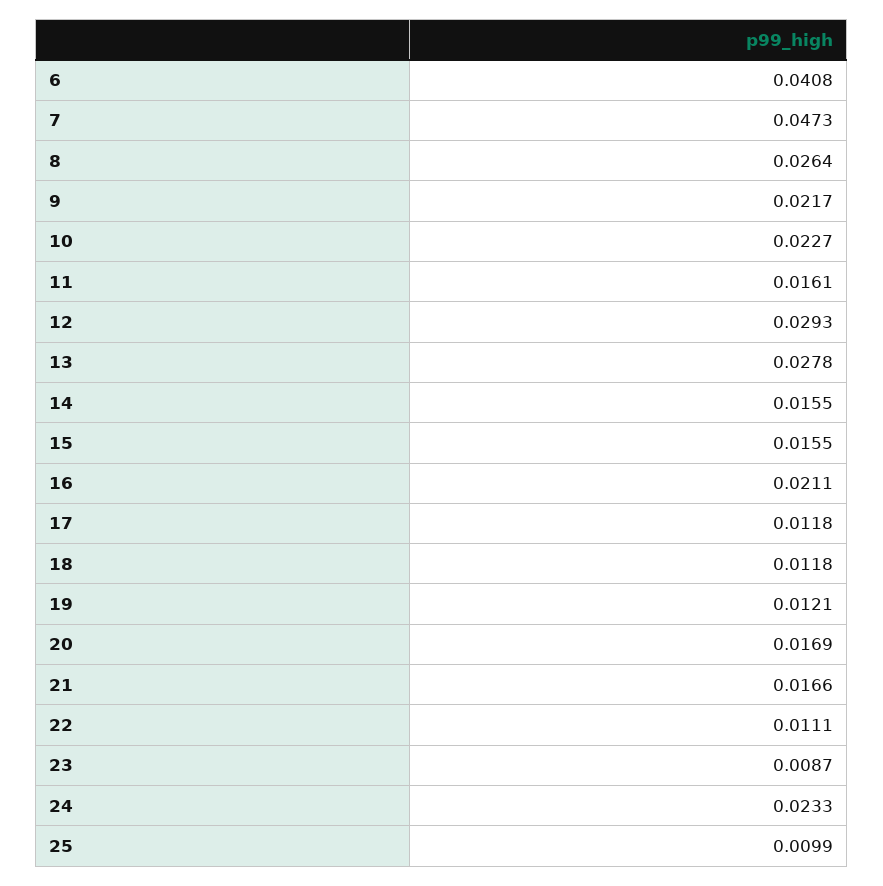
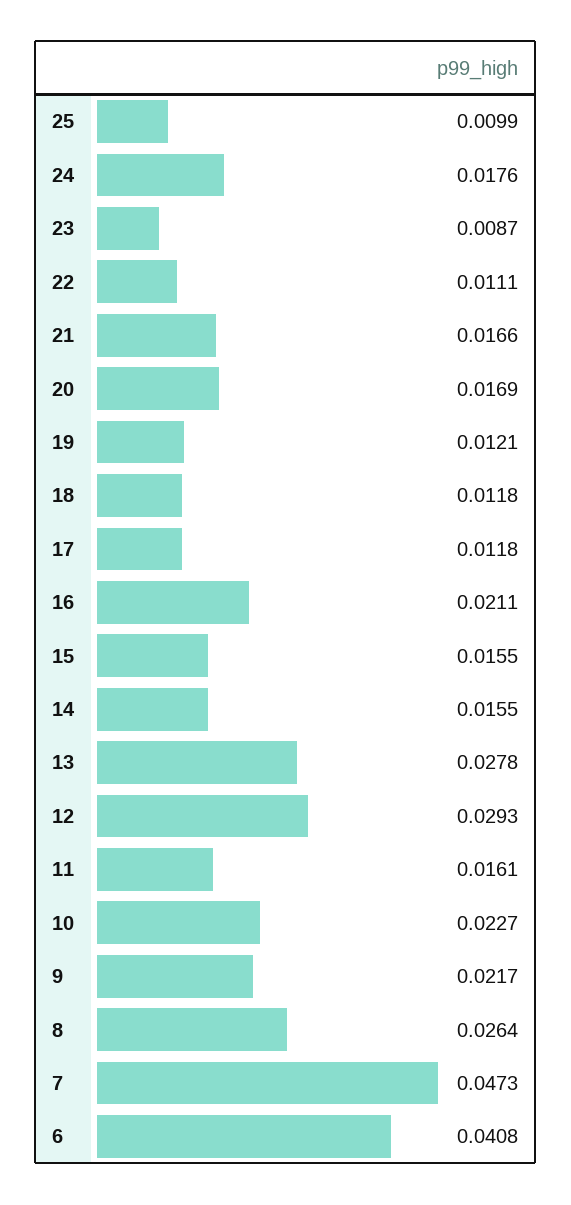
24: 0.0233 -> 0.0176

